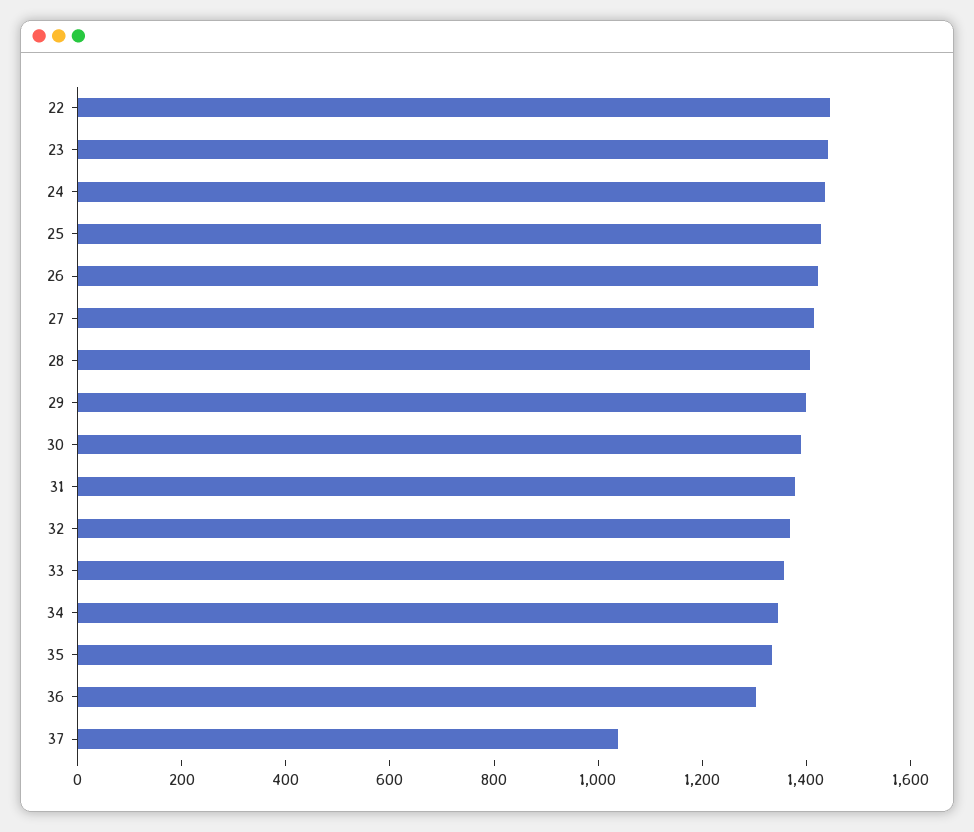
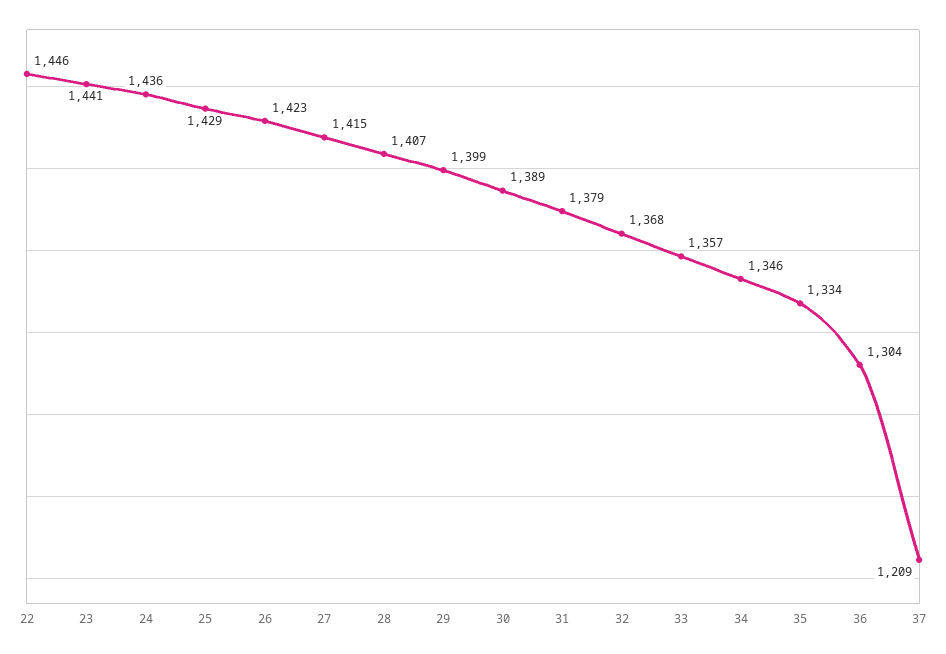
37: 1050 -> 1209

